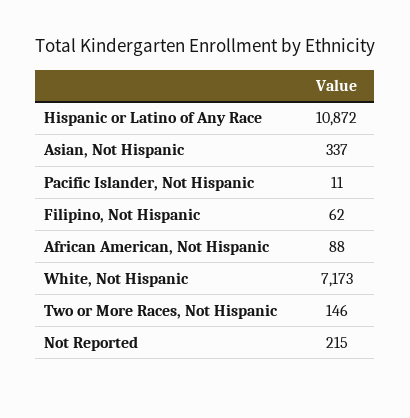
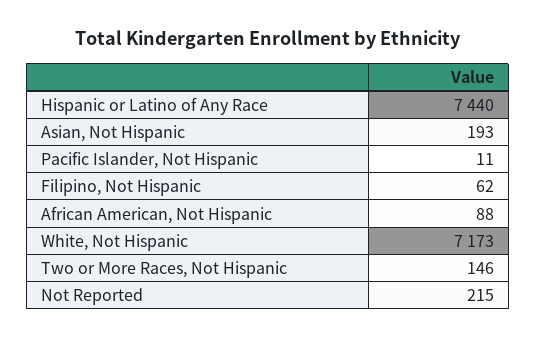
Hispanic or Latino of Any Race: 10872 -> 7440
Asian, Not Hispanic: 337 -> 193

